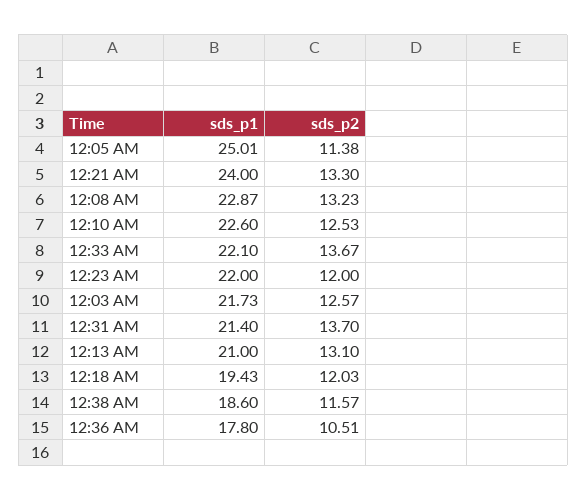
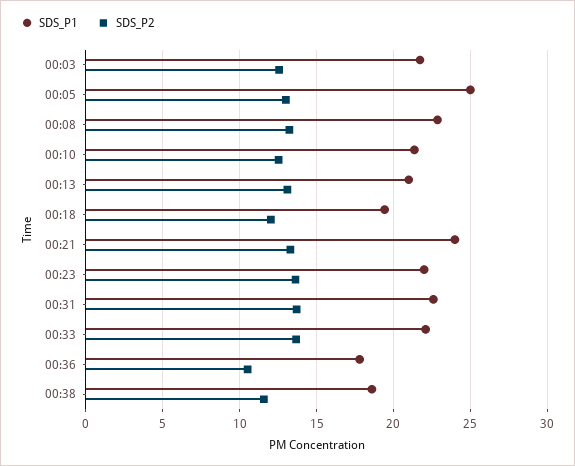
sds_p2, 12:05 AM: 11.38 -> 13
sds_p1, 12:10 AM: 22.6 -> 21.5
sds_p2, 12:23 AM: 12 -> 13.5
sds_p1, 12:31 AM: 21.4 -> 22.5

